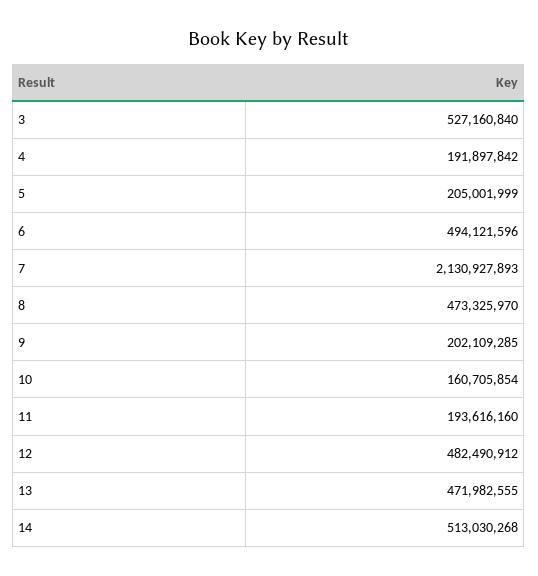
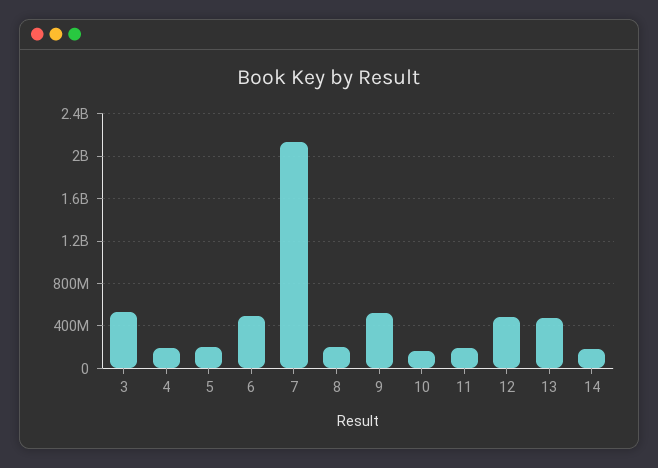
8: 473325970 -> 200000000
9: 202109285 -> 500000000
14: 513030268 -> 200000000

